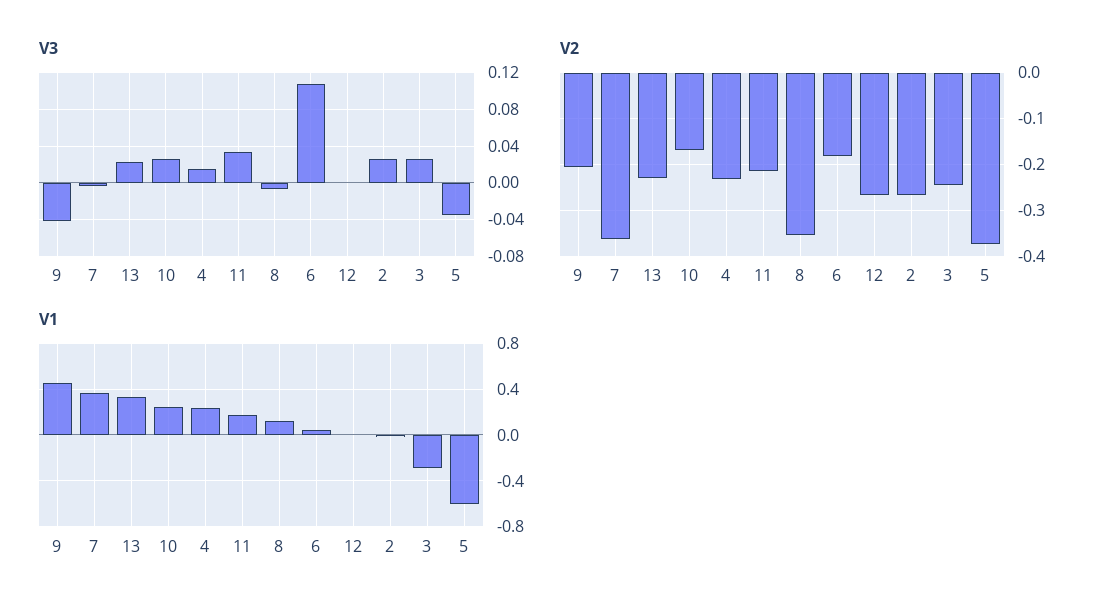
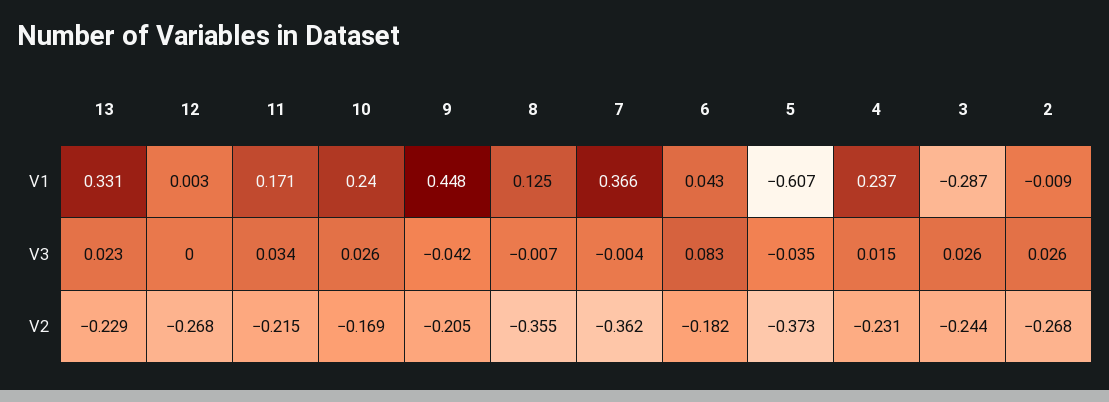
V3, 6: 0.11 -> 0.083

